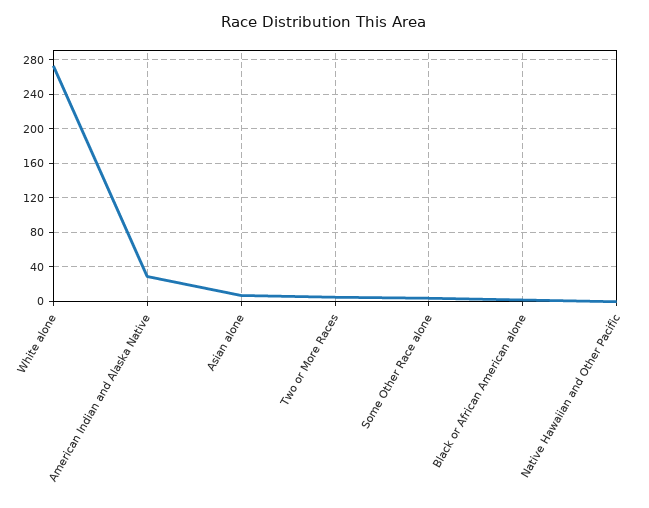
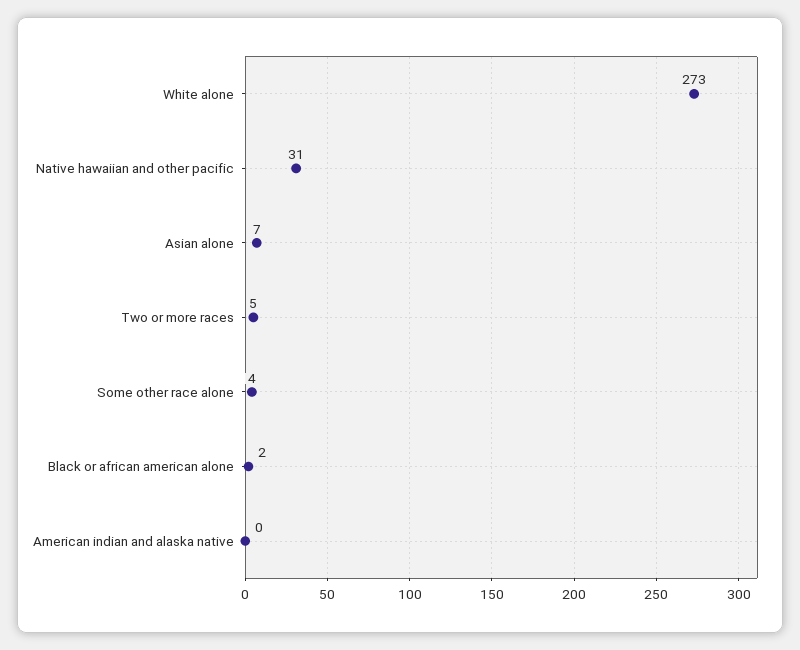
American Indian and Alaska Native: 30 -> 0
Native Hawaiian and Other Pacific: 0 -> 31

